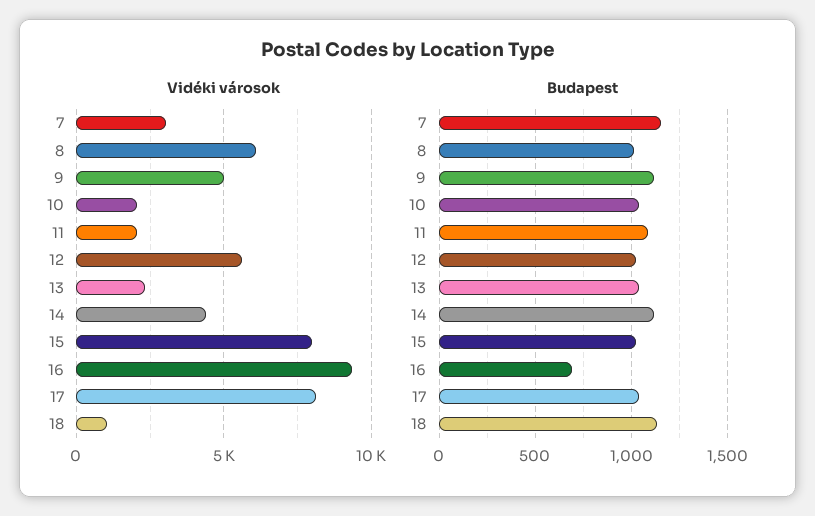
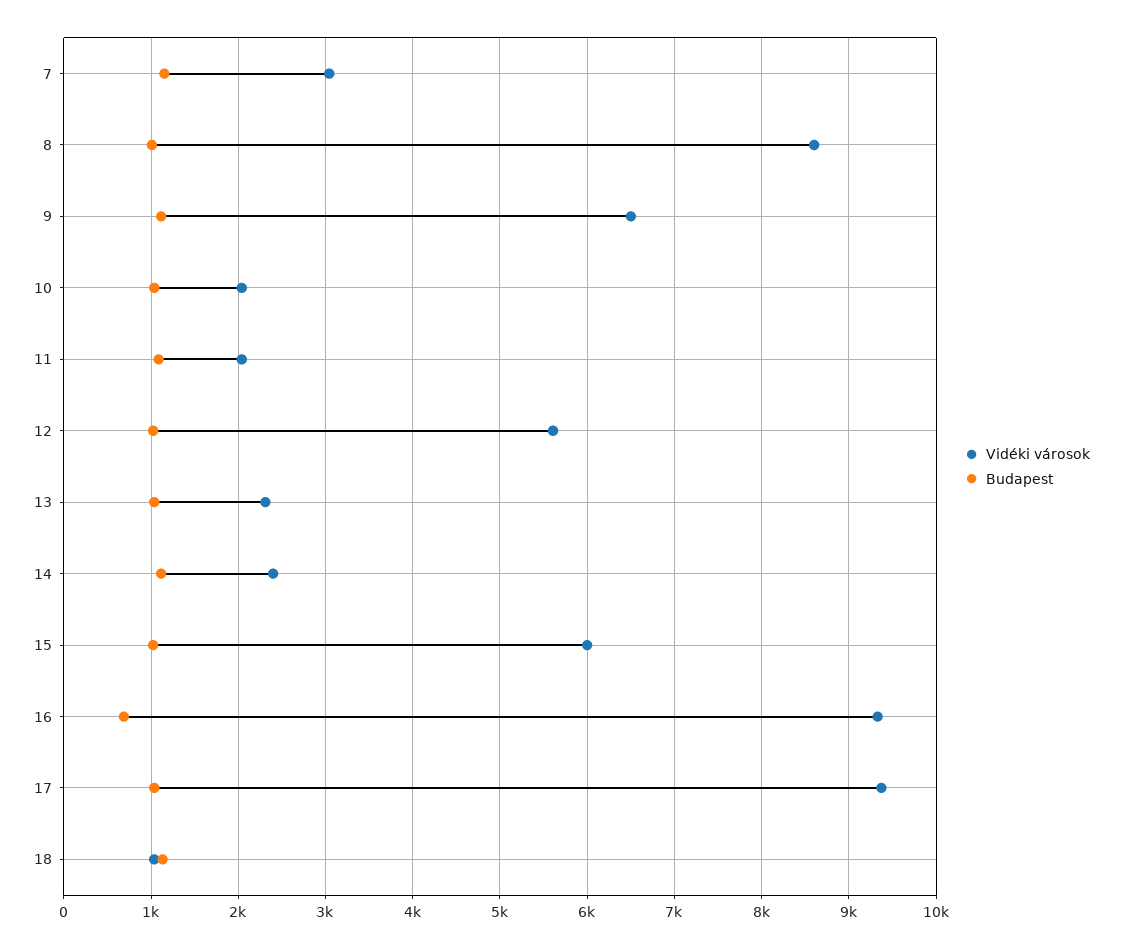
Vidéki városok, 8: 6000 -> 8600
Vidéki városok, 9: 5000 -> 6500
Vidéki városok, 14: 4500 -> 2400
Vidéki városok, 15: 8000 -> 6000
Vidéki városok, 17: 8000 -> 9400

